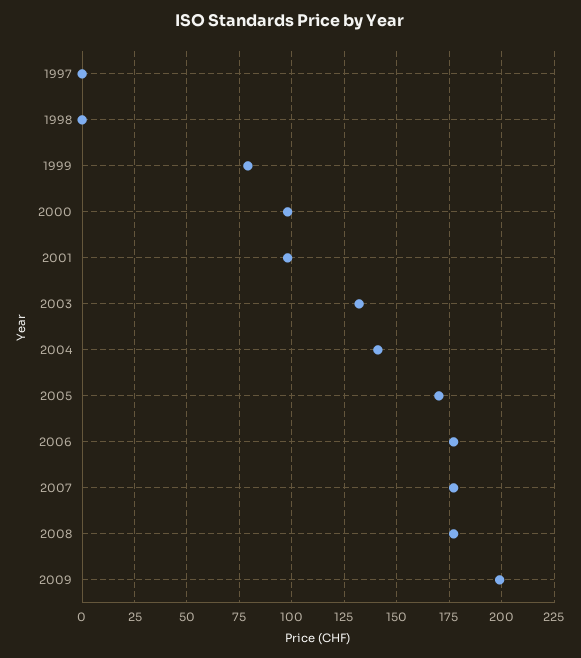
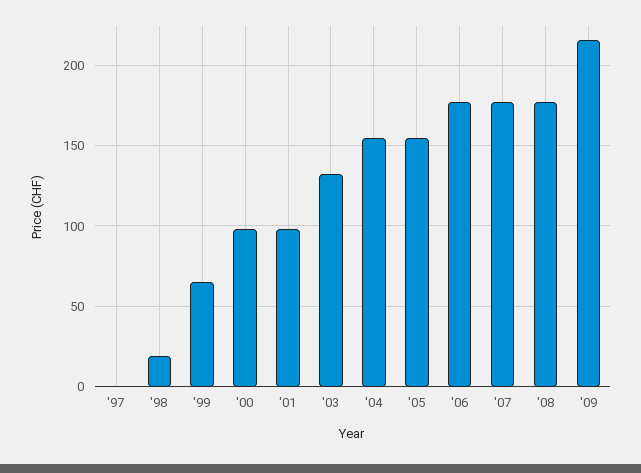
1998: 0 -> 20
1999: 80 -> 65
2004: 140 -> 155
2005: 170 -> 155
2009: 200 -> 215

